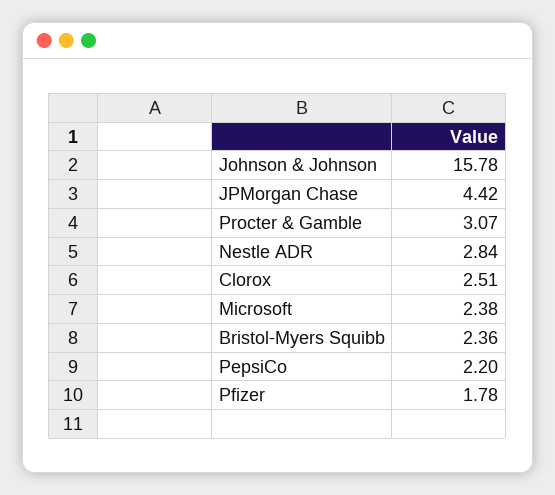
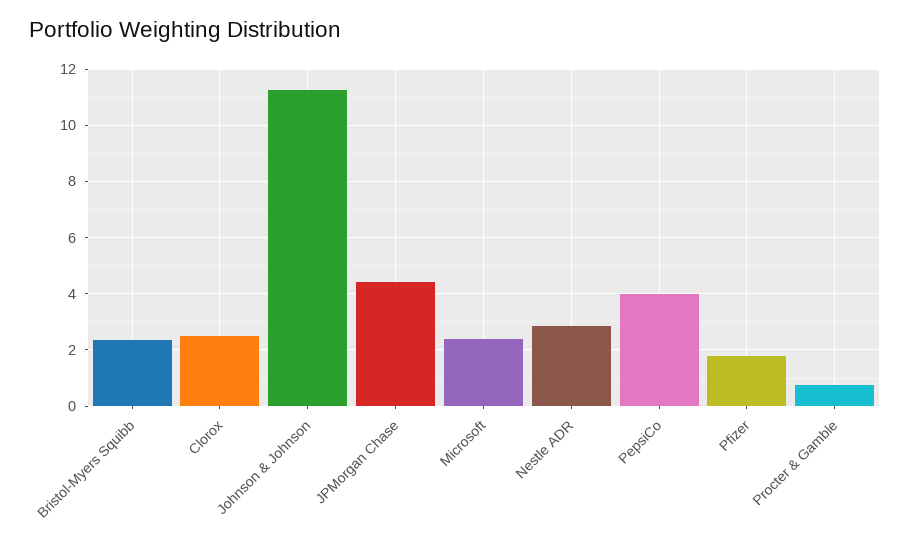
Johnson & Johnson: 15.78 -> 11.25
Procter & Gamble: 3.07 -> 0.75
PepsiCo: 2.2 -> 4

